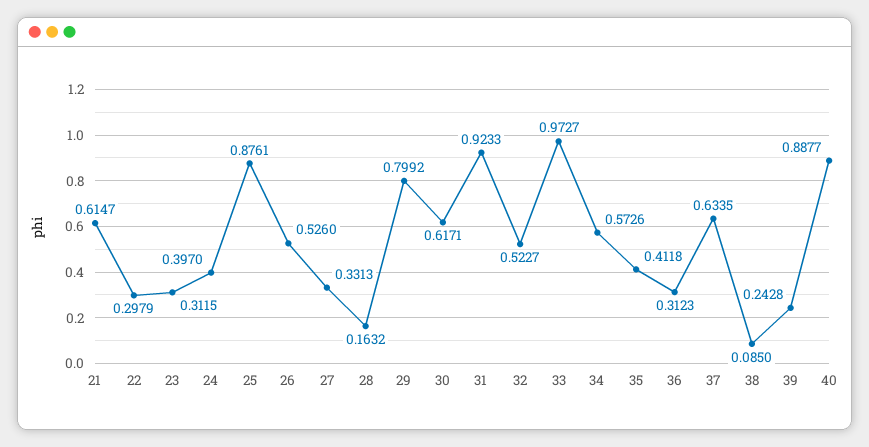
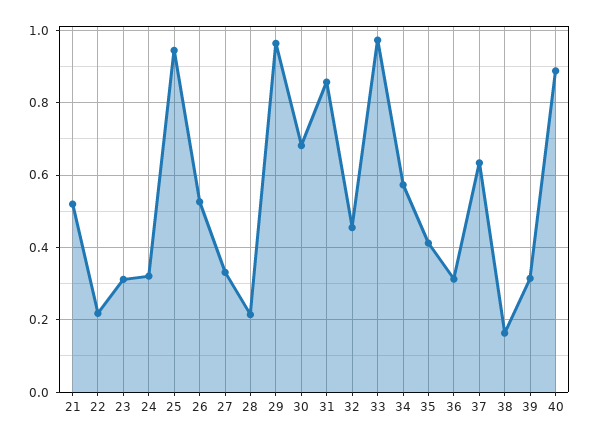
21: 0.6147 -> 0.52
22: 0.2979 -> 0.22
24: 0.397 -> 0.32
25: 0.8761 -> 0.94
28: 0.1632 -> 0.22
29: 0.7992 -> 0.96
30: 0.6171 -> 0.68
31: 0.9233 -> 0.86
32: 0.5227 -> 0.46
38: 0.085 -> 0.16
39: 0.2428 -> 0.32

